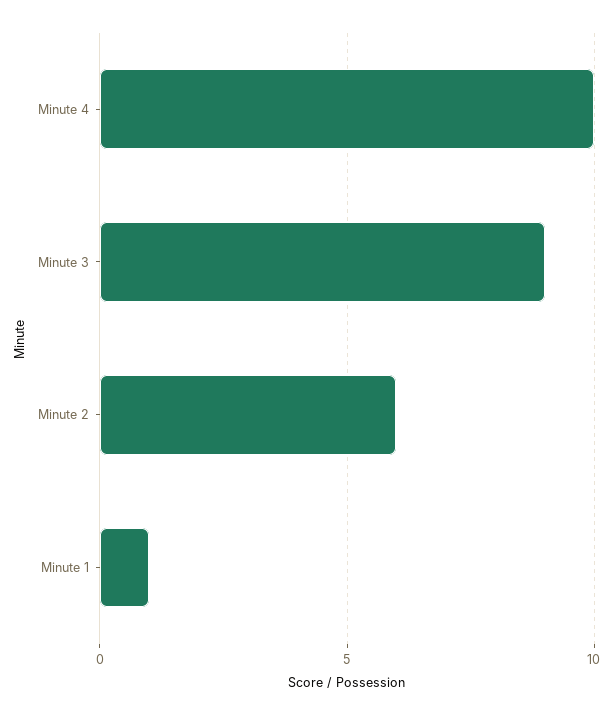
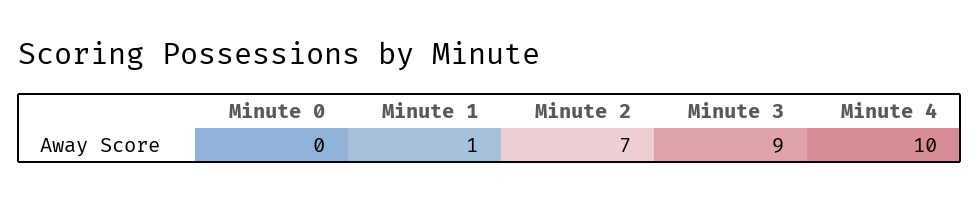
Minute 2: 6 -> 7
Minute 0: none -> 0

